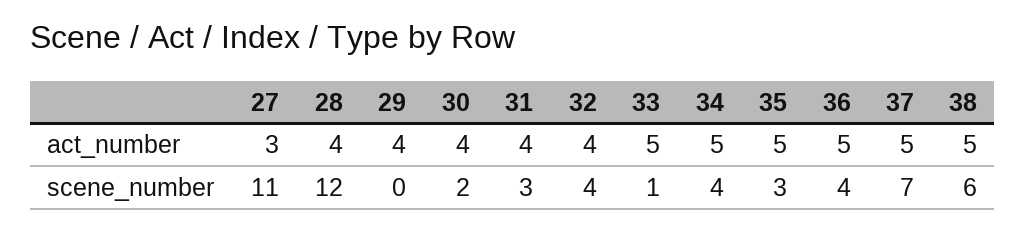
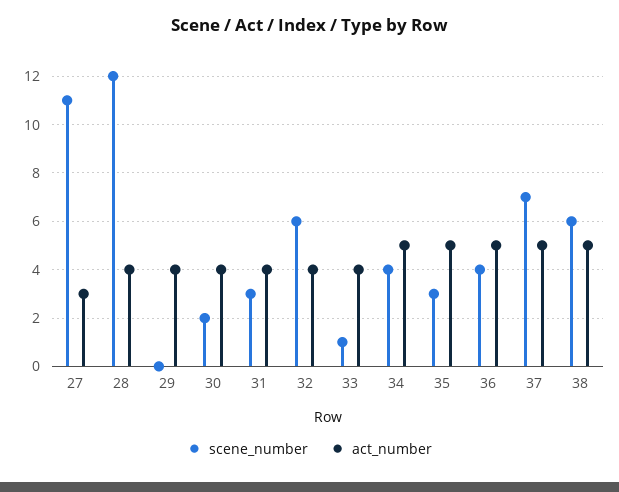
act_number, 33: 5 -> 4
scene_number, 32: 4 -> 6

